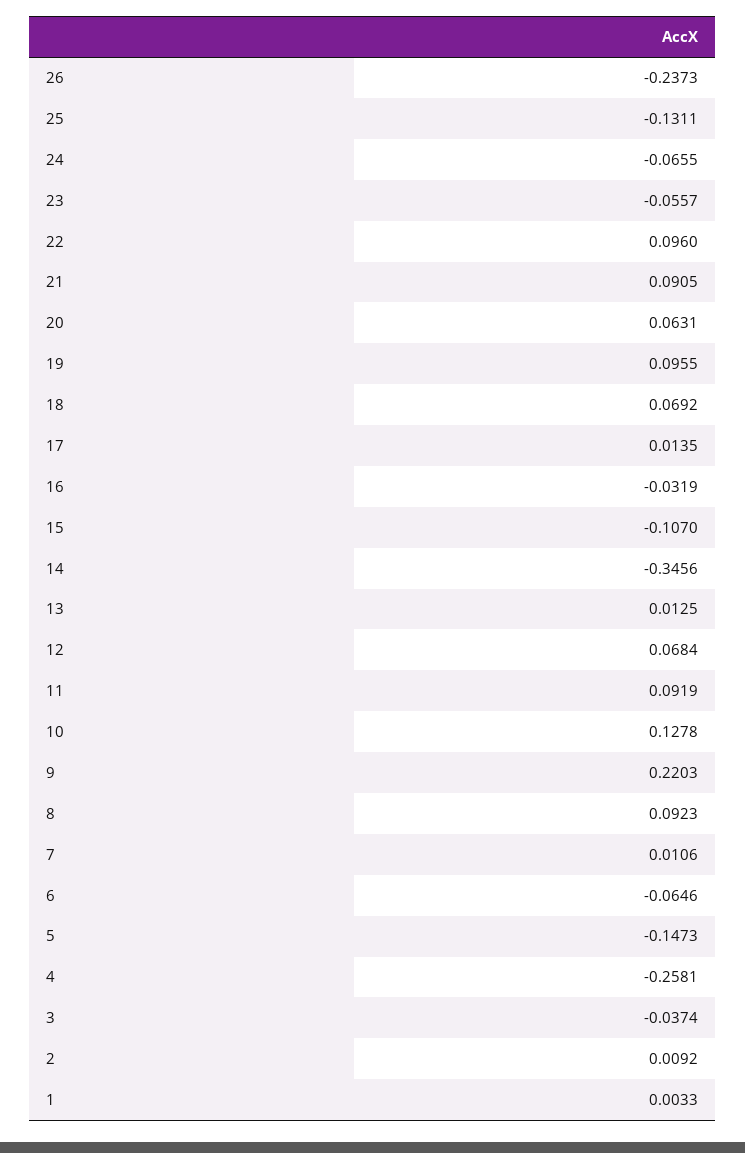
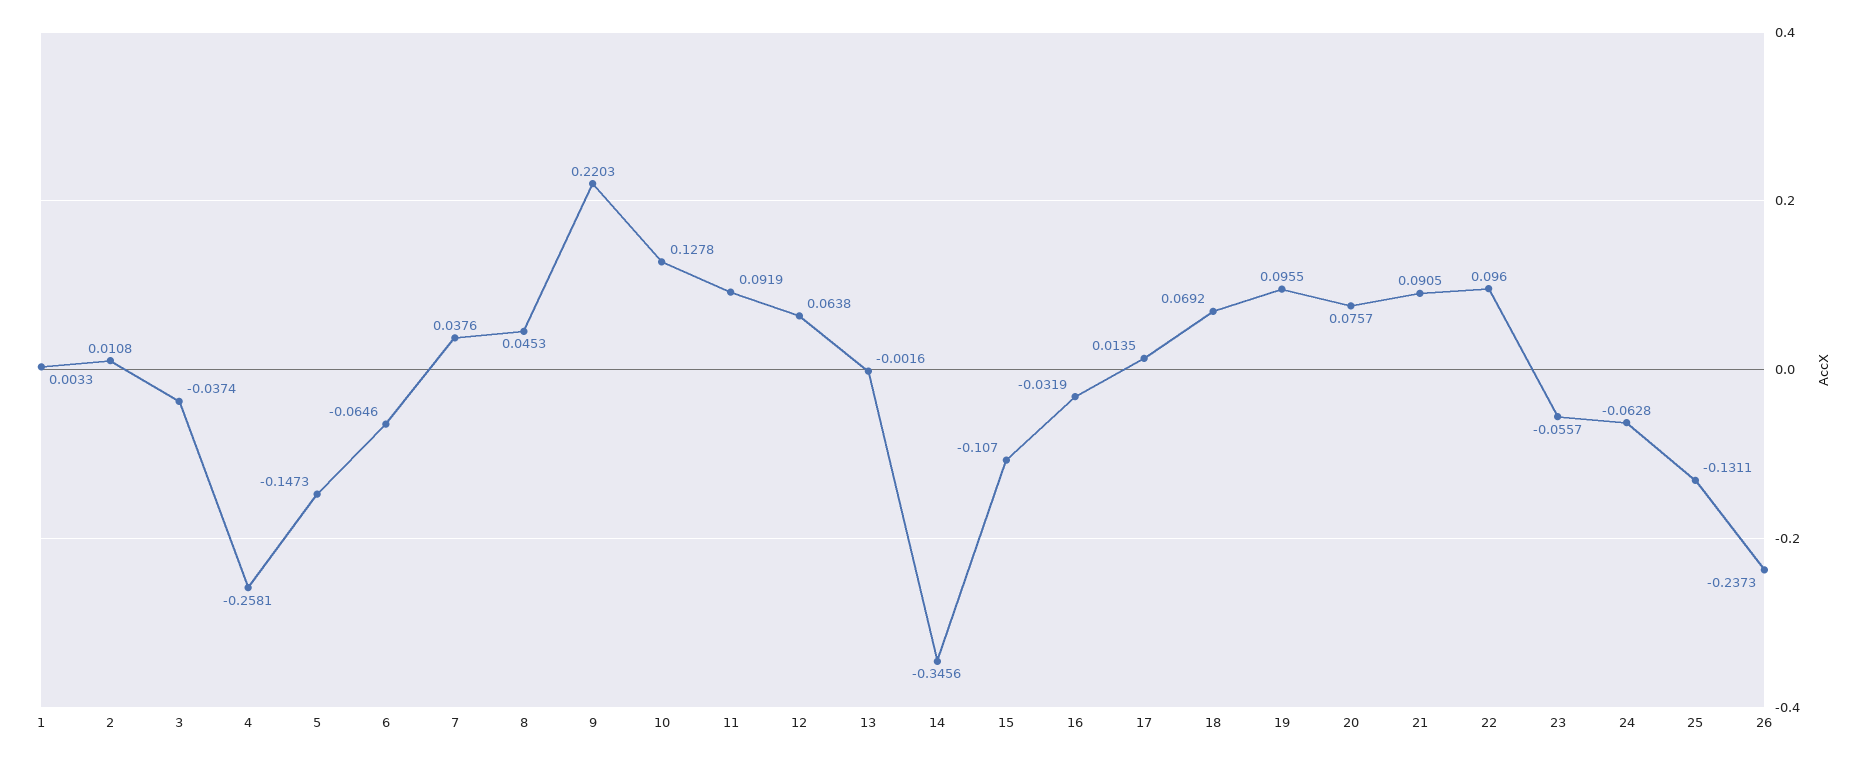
24: -0.0655 -> -0.0628
20: 0.0631 -> 0.0757
13: 0.0125 -> -0.0016
12: 0.0684 -> 0.0638
8: 0.0923 -> 0.0453
7: 0.0106 -> 0.0376
2: 0.0092 -> 0.0108

